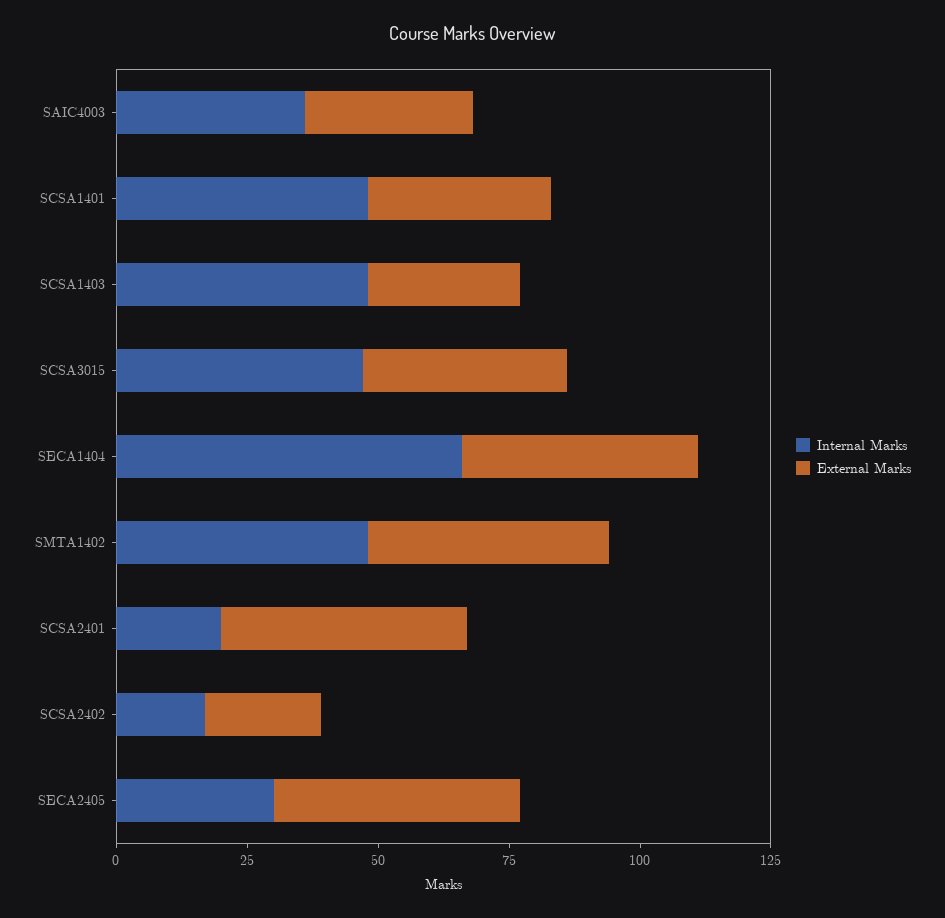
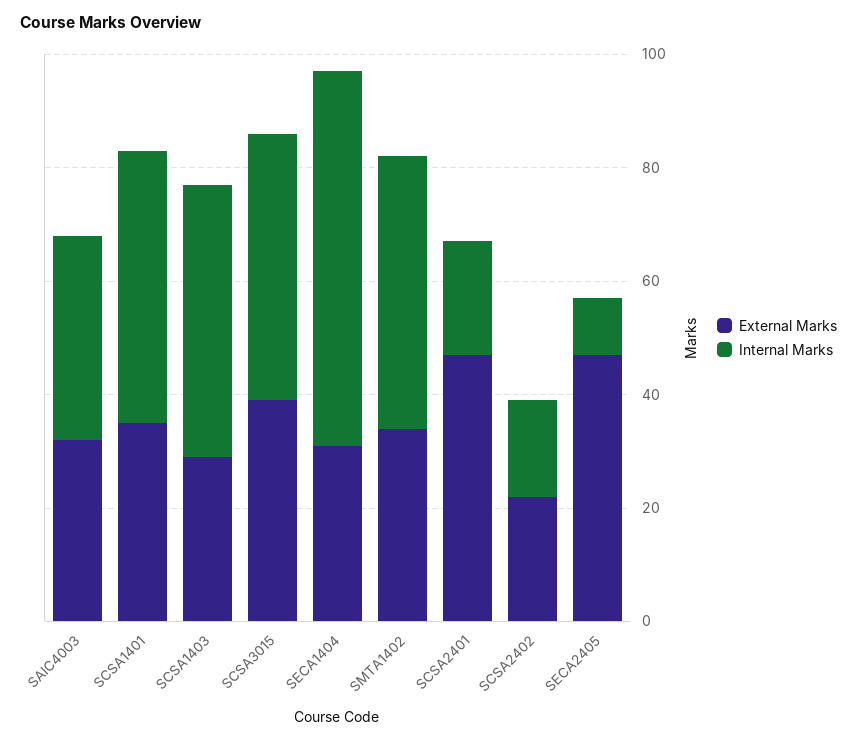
External Marks, SECA1404: 45 -> 30
External Marks, SMTA1402: 45 -> 35
Internal Marks, SECA2405: 30 -> 10

